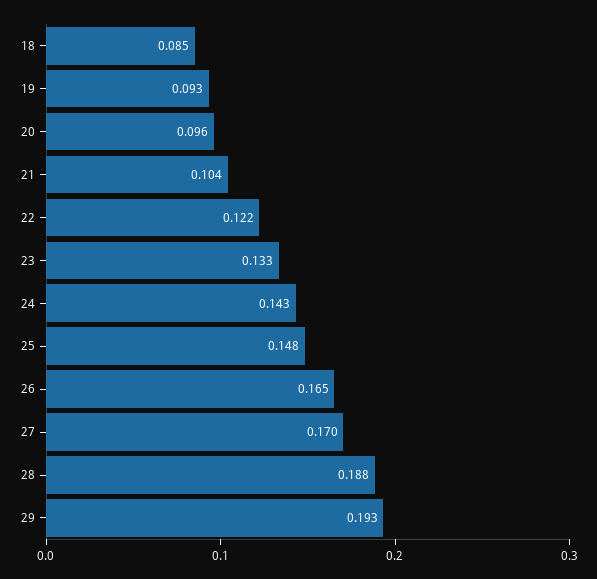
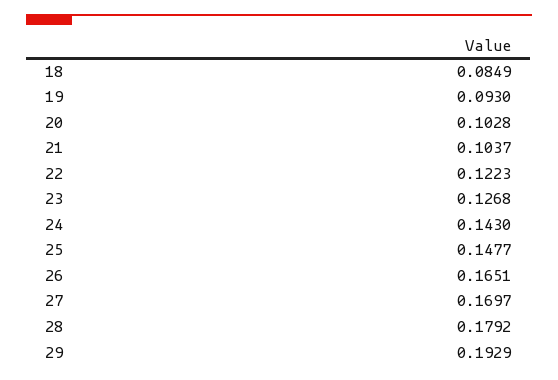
20: 0.096 -> 0.1028
23: 0.133 -> 0.1268
28: 0.188 -> 0.1792

